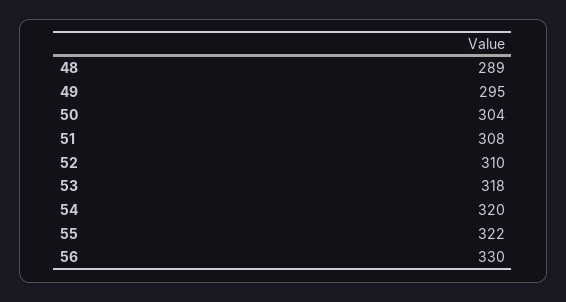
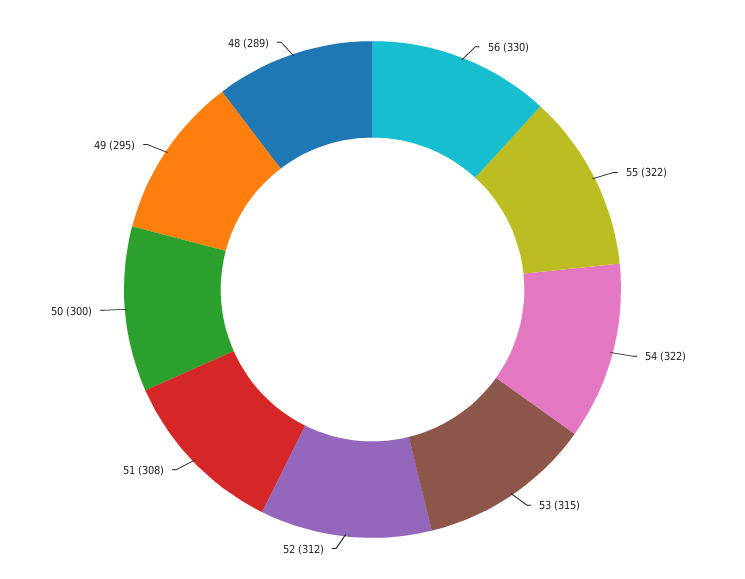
50: 304 -> 300
52: 310 -> 312
53: 318 -> 315
54: 320 -> 322

